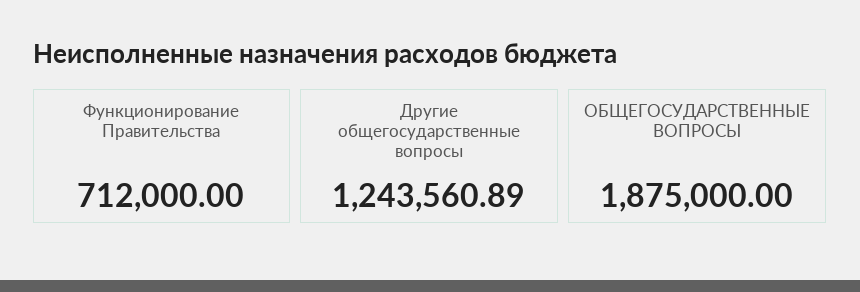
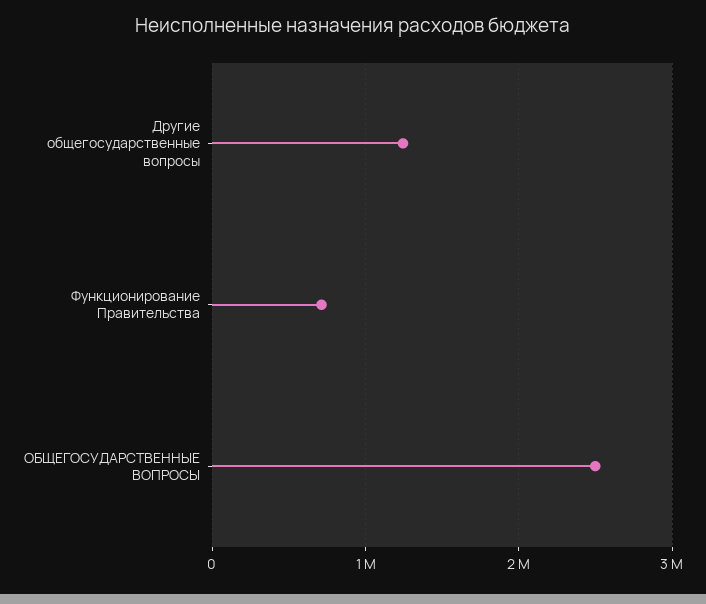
ОБЩЕГОСУДАРСТВЕННЫЕ ВОПРОСЫ: 1875000 -> 2500000

